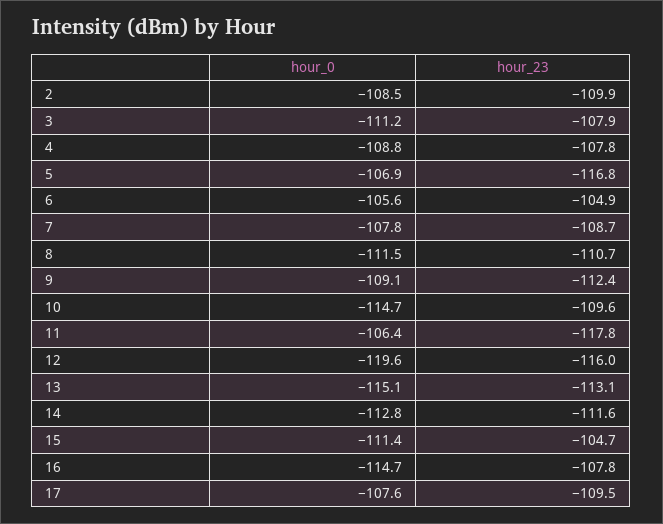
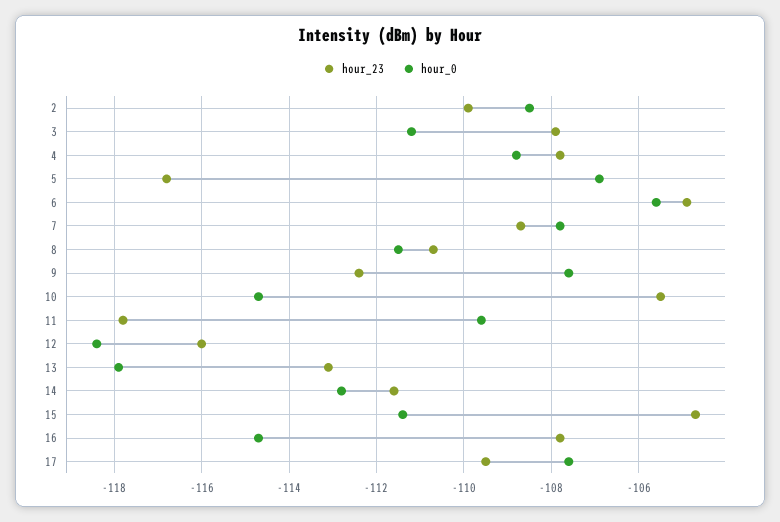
hour_0, 9: -109.1 -> -107.5
hour_23, 10: -109.6 -> -105.5
hour_0, 11: -106.4 -> -109.5
hour_0, 12: -119.6 -> -118.5
hour_0, 13: -115.1 -> -118

